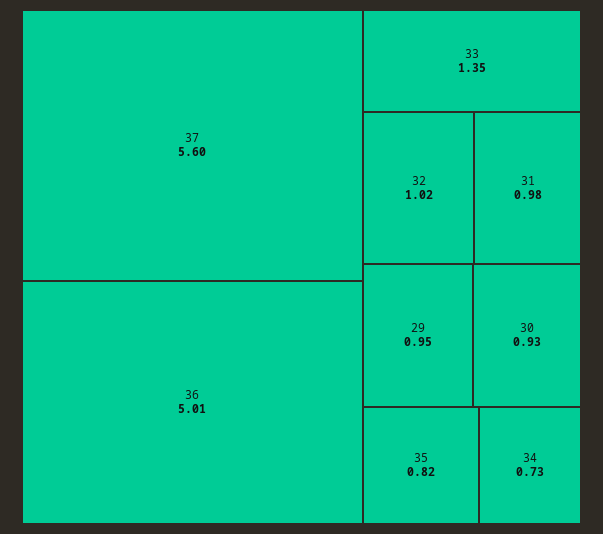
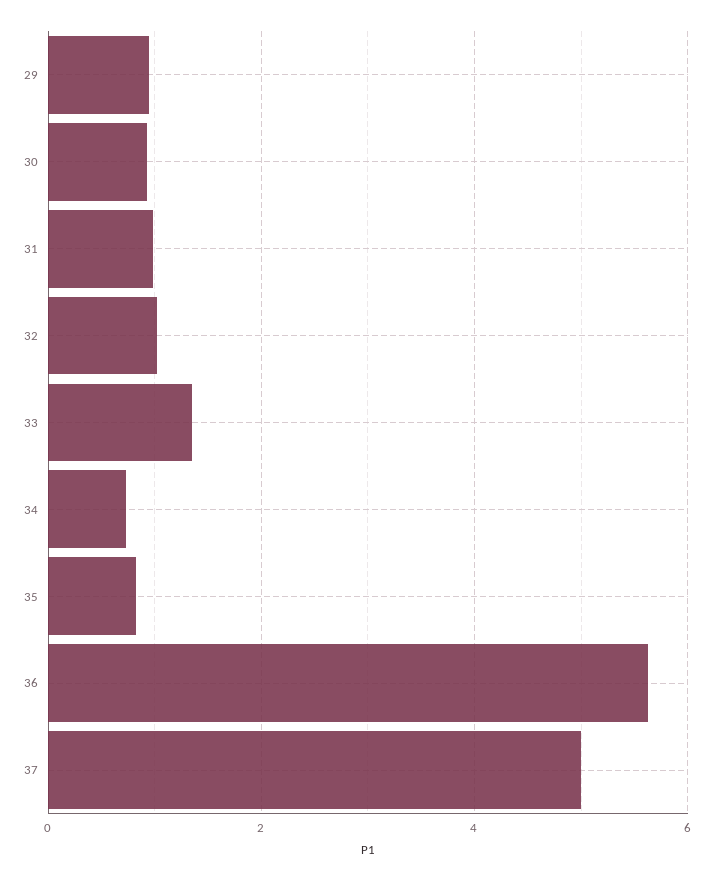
37: 5.6 -> 5
36: 5.01 -> 5.6

